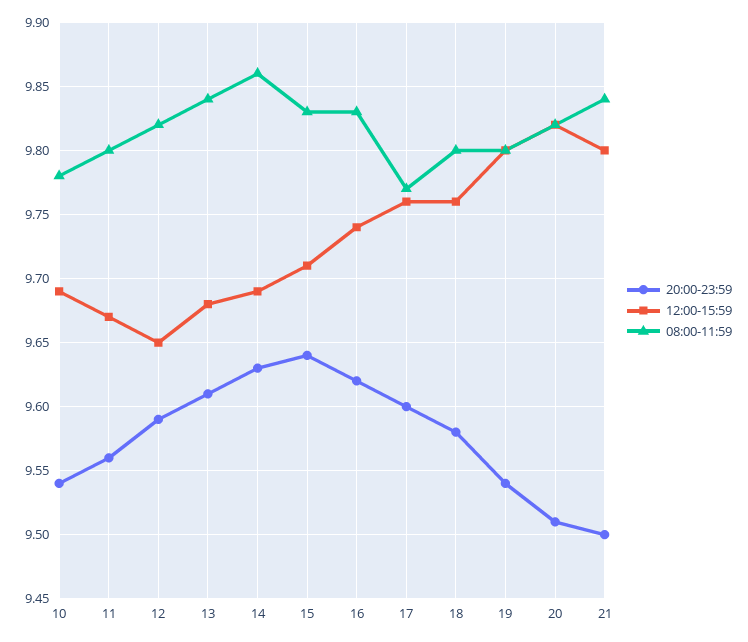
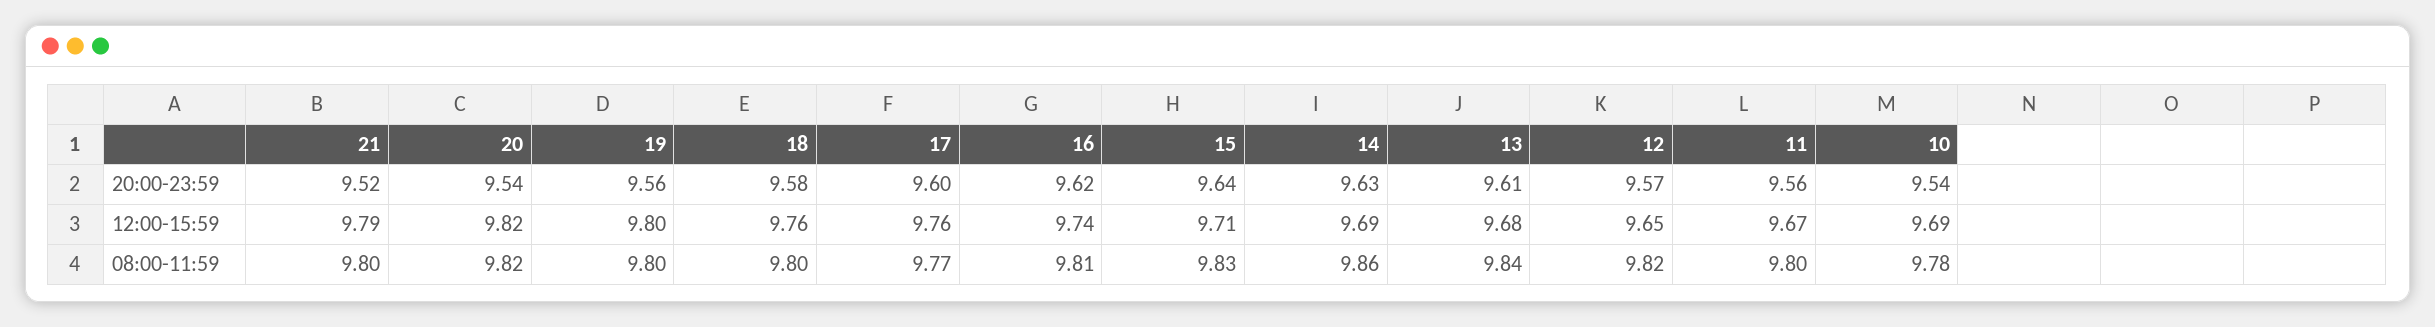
20:00-23:59, 12: 9.59 -> 9.57
08:00-11:59, 16: 9.83 -> 9.81
20:00-23:59, 19: 9.54 -> 9.56
20:00-23:59, 20: 9.51 -> 9.54
20:00-23:59, 21: 9.5 -> 9.52
12:00-15:59, 21: 9.8 -> 9.79
08:00-11:59, 21: 9.84 -> 9.8

